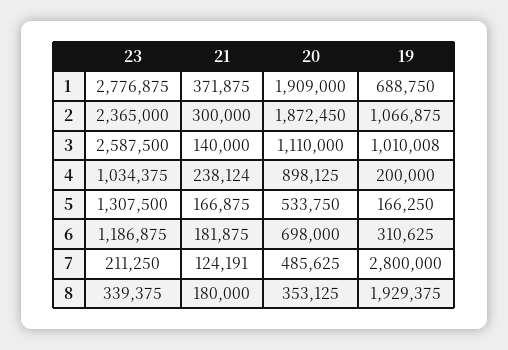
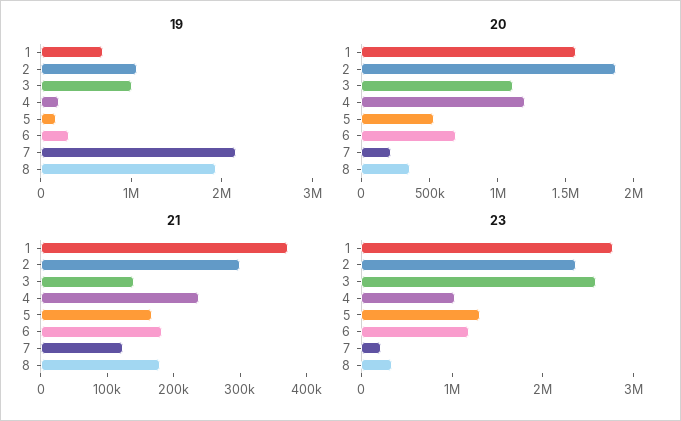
20, 1: 1909000 -> 1600000
20, 4: 898125 -> 1200000
20, 7: 485625 -> 200000
19, 7: 2800000 -> 2200000

